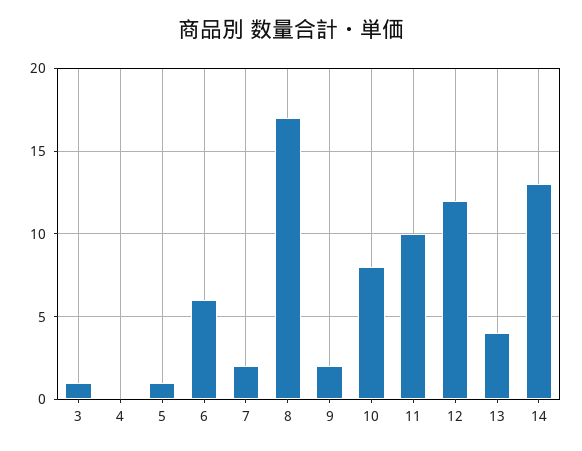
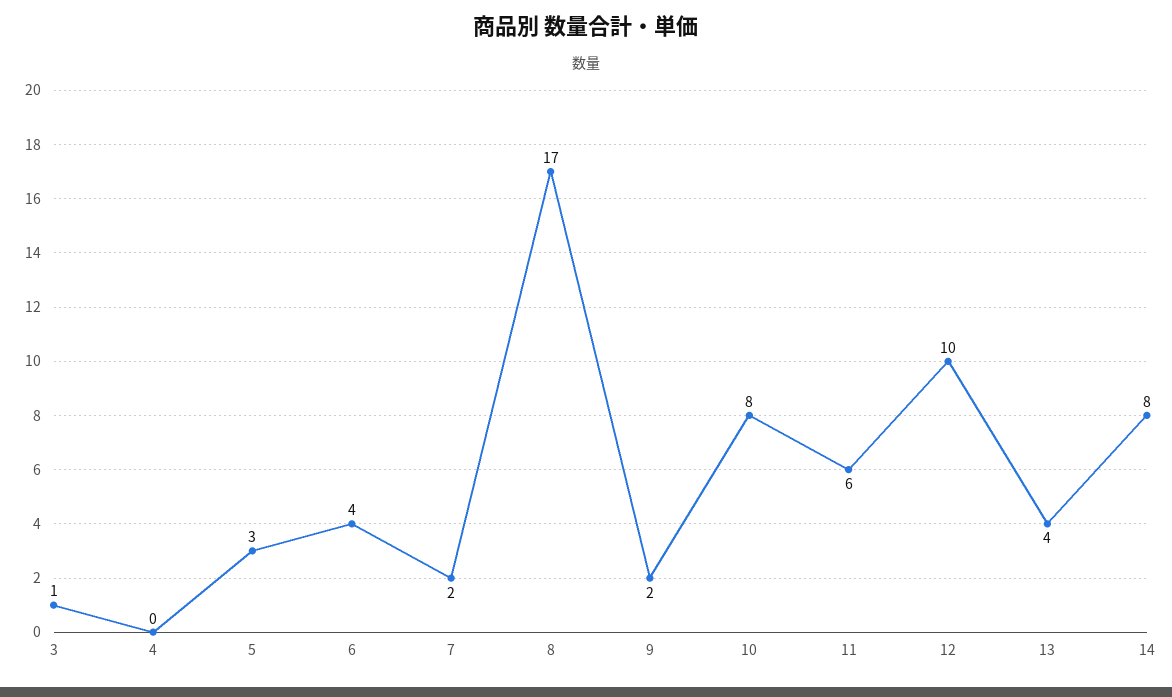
5: 1 -> 3
6: 6 -> 4
11: 10 -> 6
12: 12 -> 10
14: 13 -> 8

